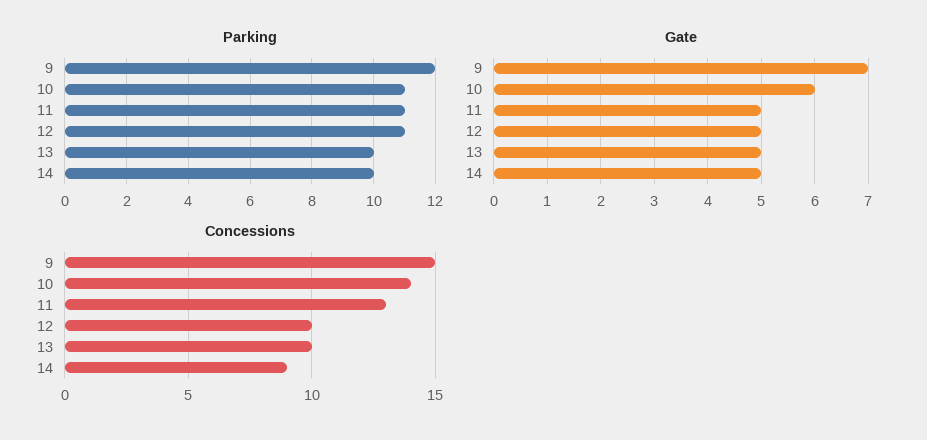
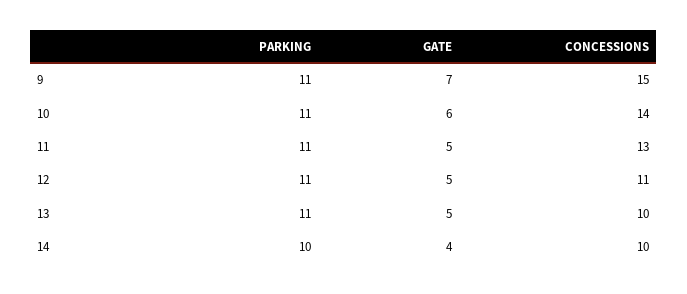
Parking, 9: 12 -> 11
Parking, 13: 10 -> 11
Gate, 14: 5 -> 4
Concessions, 12: 10 -> 11
Concessions, 14: 9 -> 10

